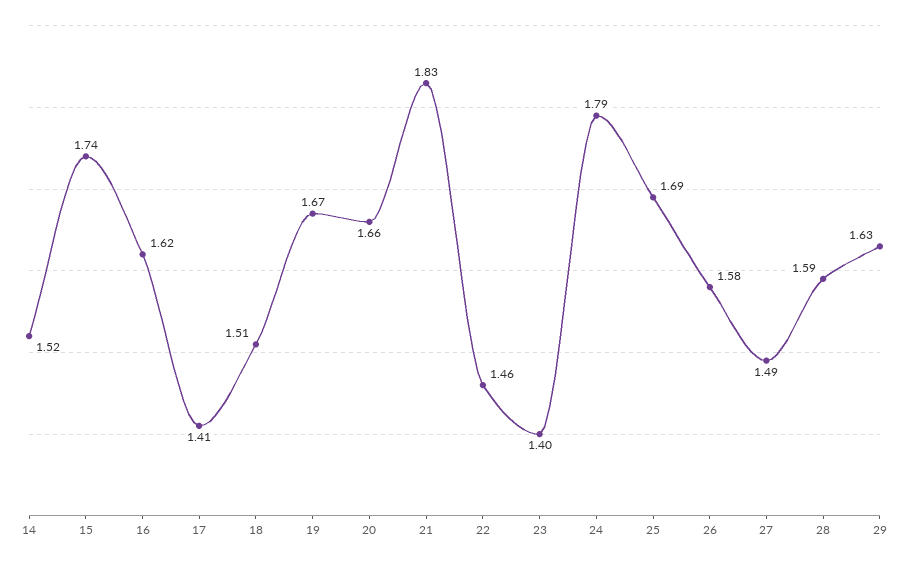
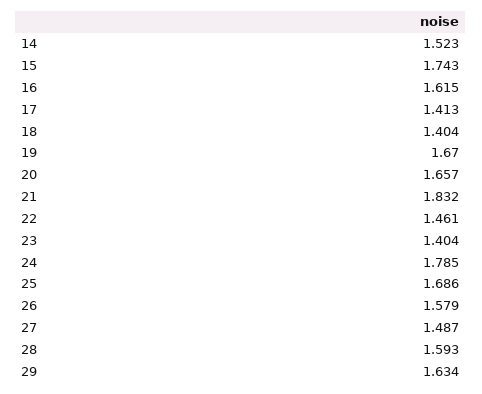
18: 1.51 -> 1.404

